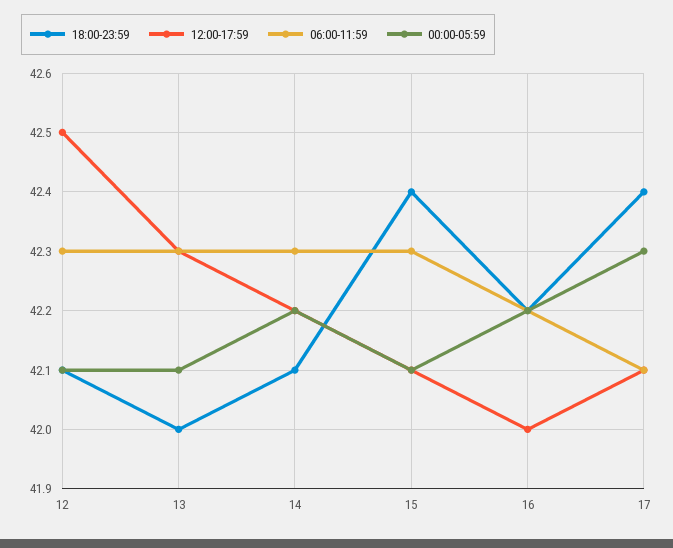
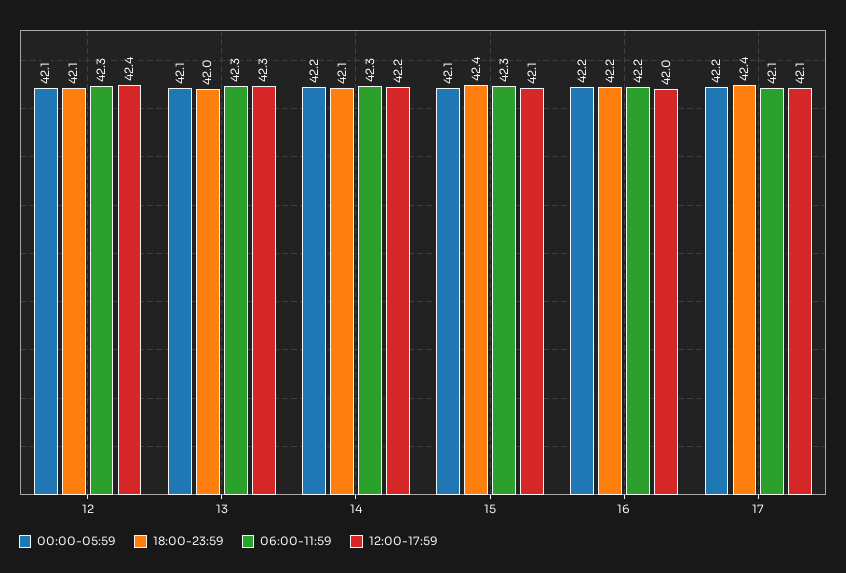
12:00-17:59, 12: 42.5 -> 42.4
00:00-05:59, 17: 42.3 -> 42.2

